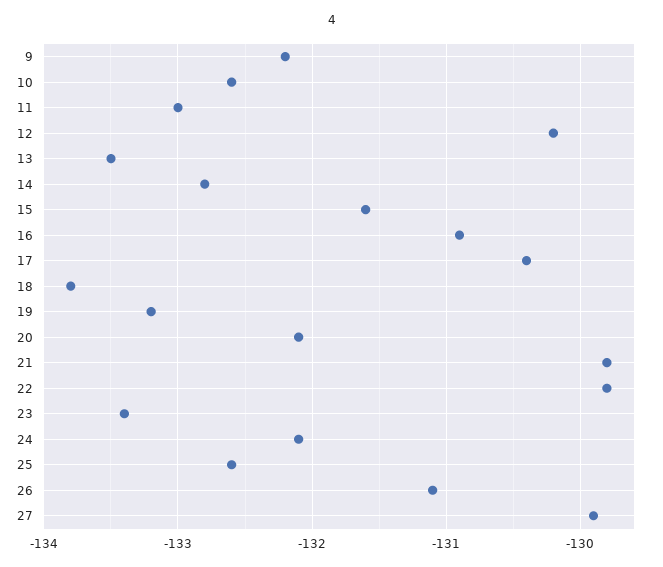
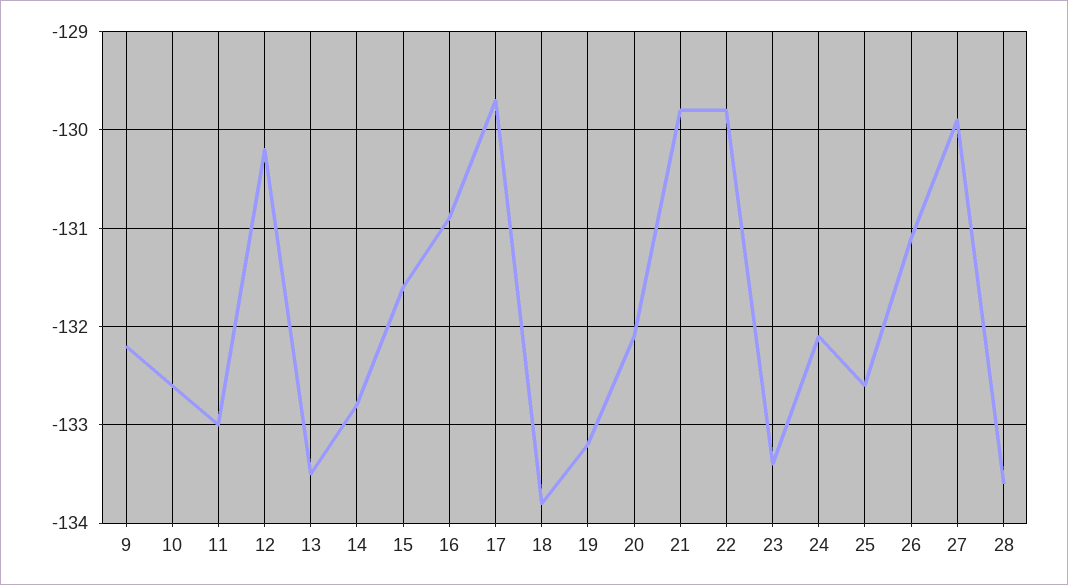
17: -130.4 -> -129.7
28: none -> -133.6

